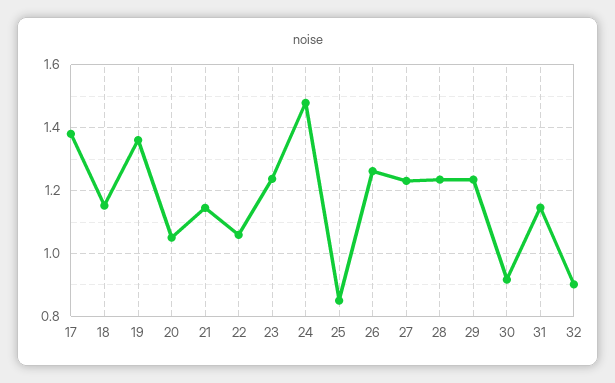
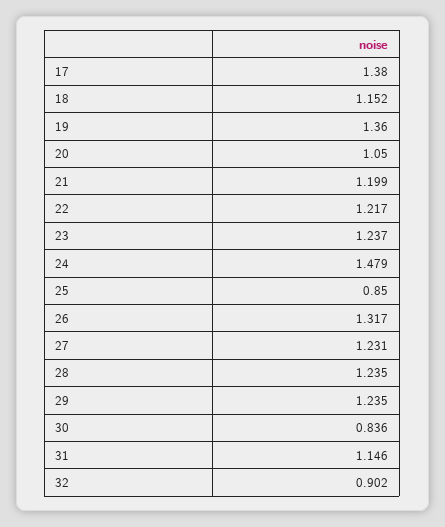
21: 1.14 -> 1.199
22: 1.06 -> 1.217
26: 1.26 -> 1.317
30: 0.92 -> 0.836

